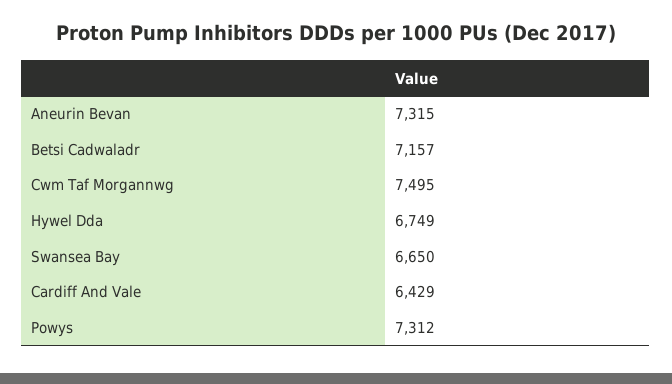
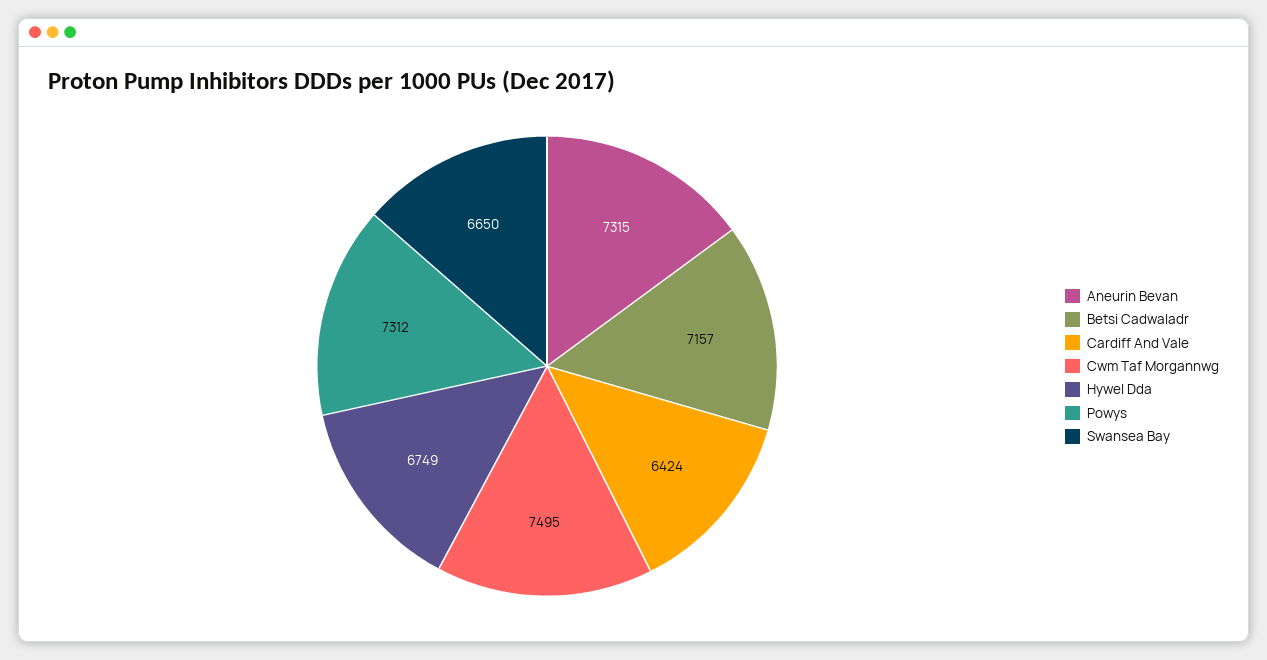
Cardiff And Vale: 6429 -> 6424

